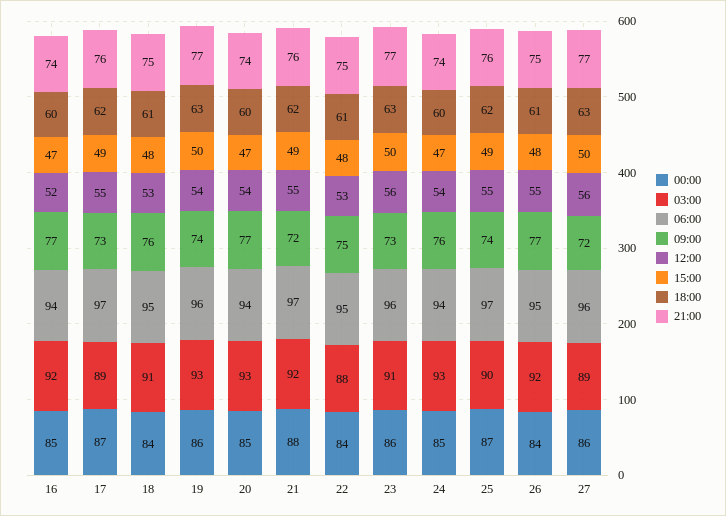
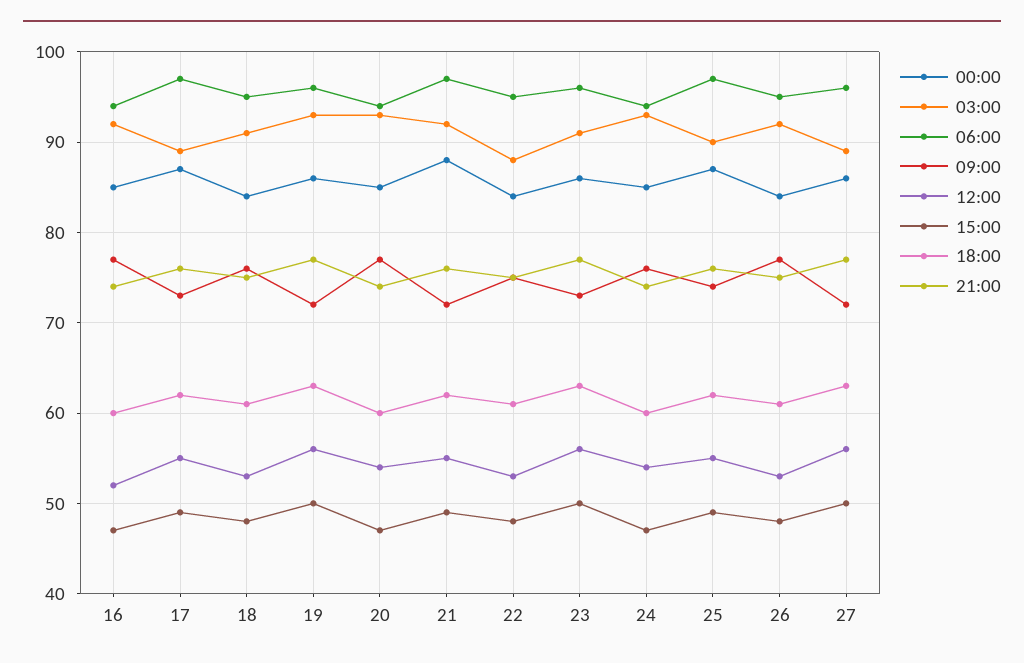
09:00, 19: 74 -> 72
12:00, 19: 54 -> 56
12:00, 26: 55 -> 53

